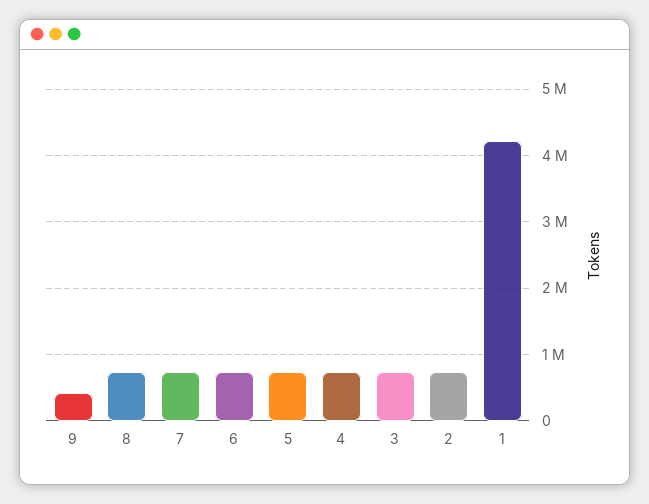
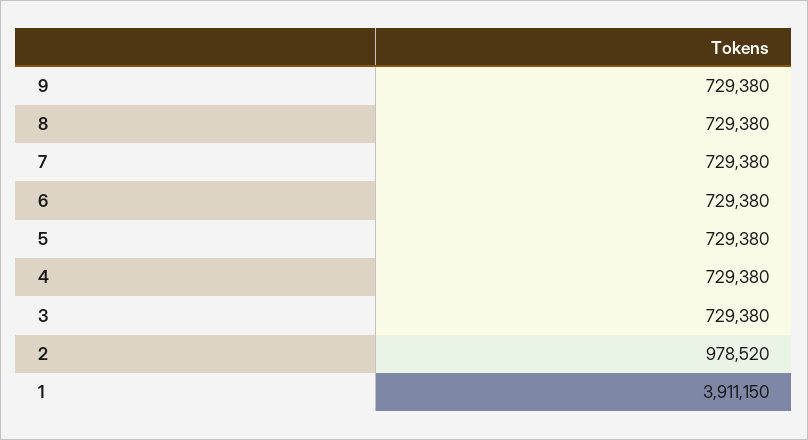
9: 400000 -> 729380
2: 700000 -> 978520
1: 4200000 -> 3911150

